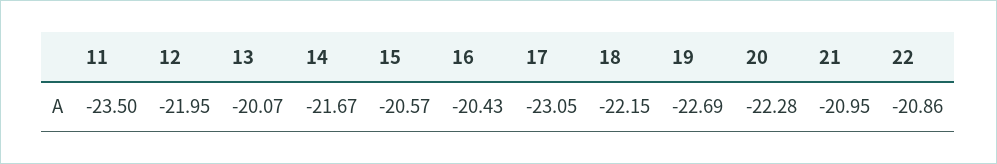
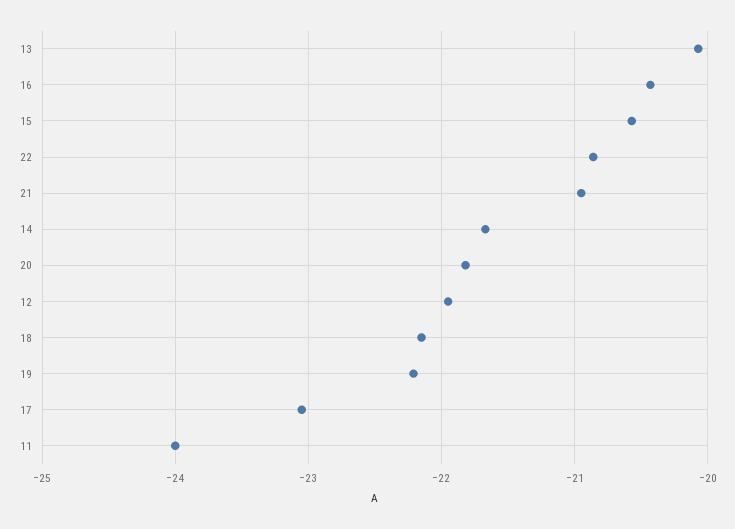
11: -23.5 -> -24
19: -22.69 -> -22.2
20: -22.28 -> -21.8

